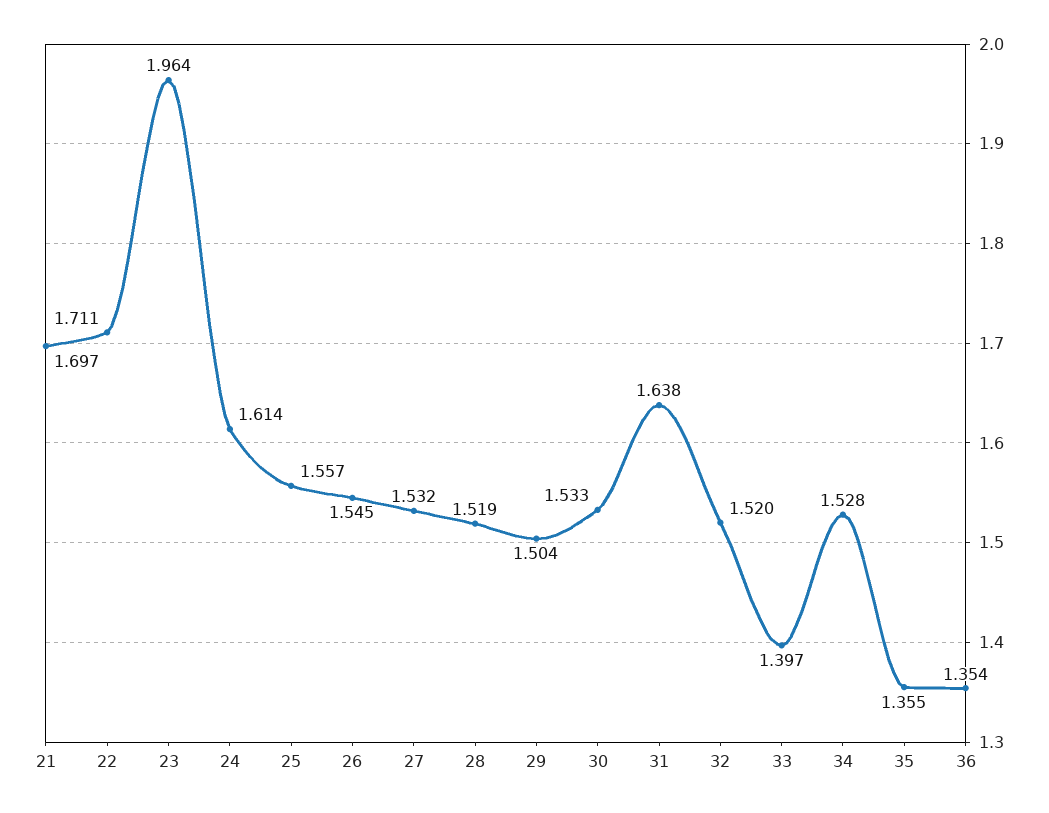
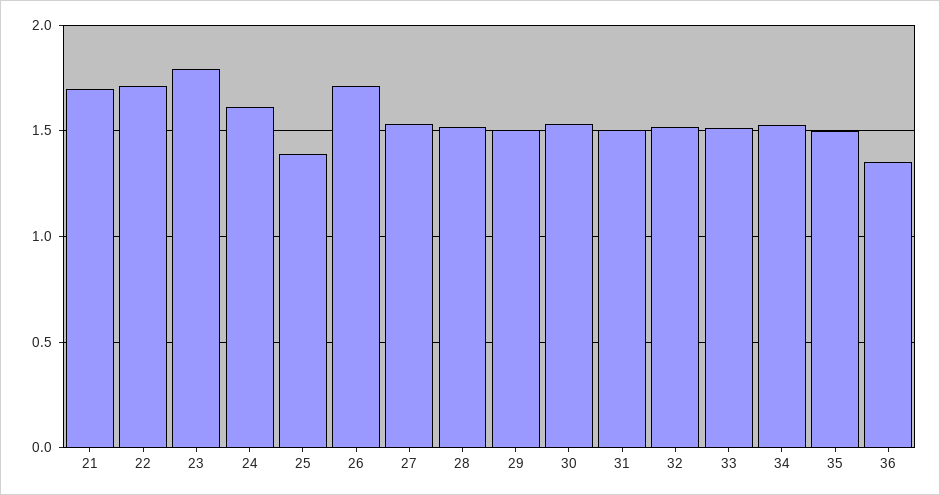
23: 1.964 -> 1.8
25: 1.557 -> 1.4
26: 1.545 -> 1.7
31: 1.638 -> 1.5
33: 1.397 -> 1.5
35: 1.355 -> 1.5

